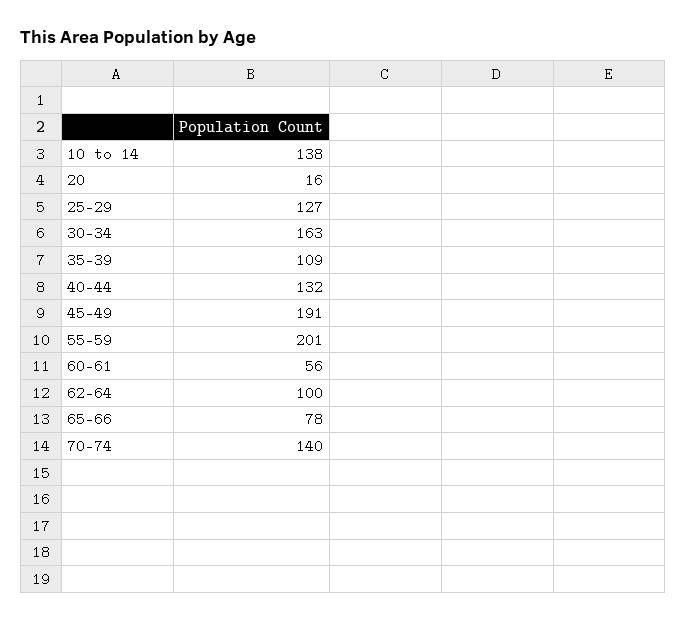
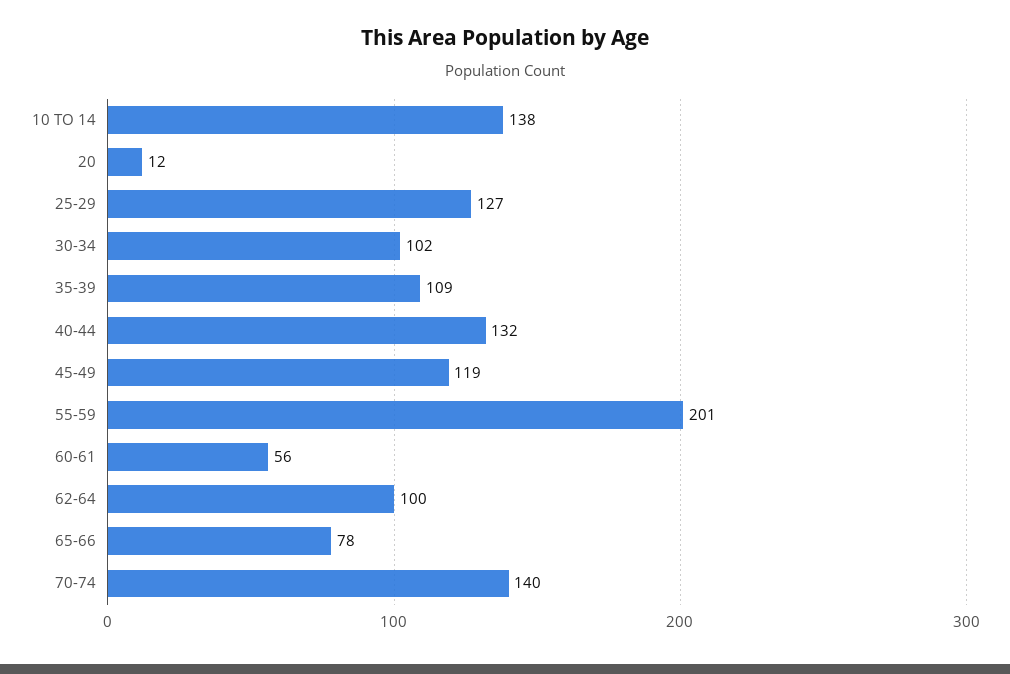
20: 16 -> 12
30-34: 163 -> 102
45-49: 191 -> 119

